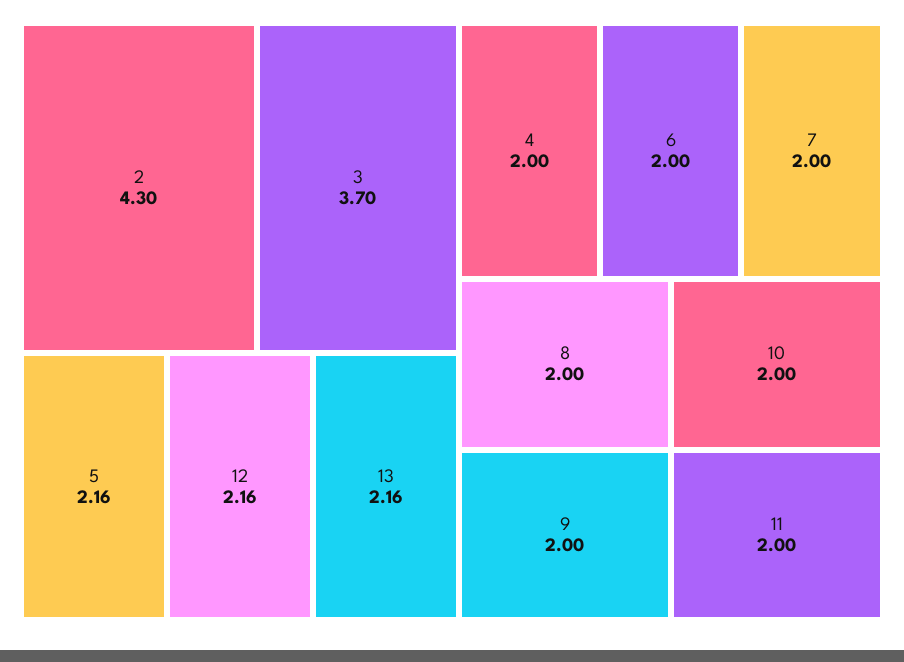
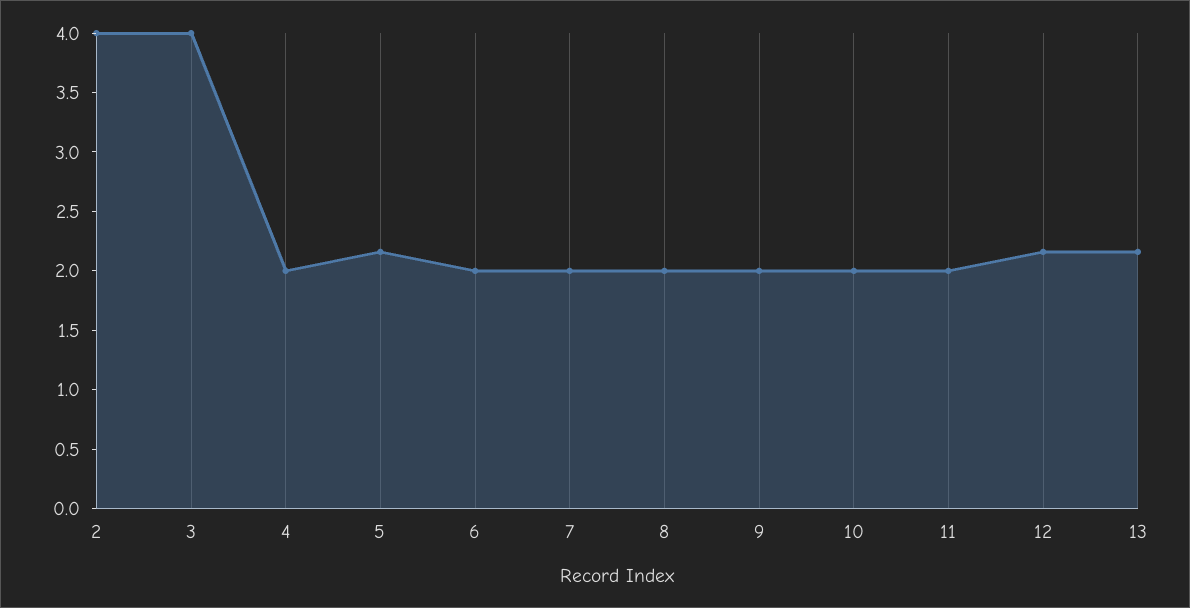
2: 4.3 -> 4
3: 3.7 -> 4

